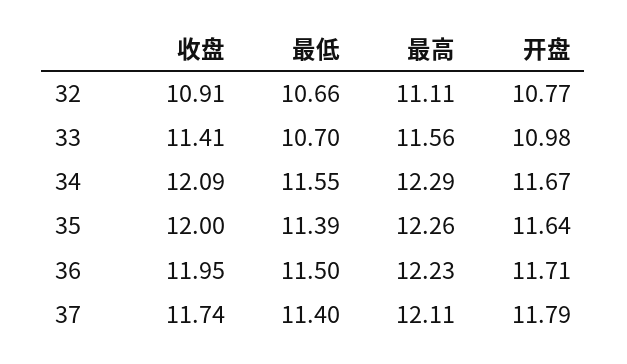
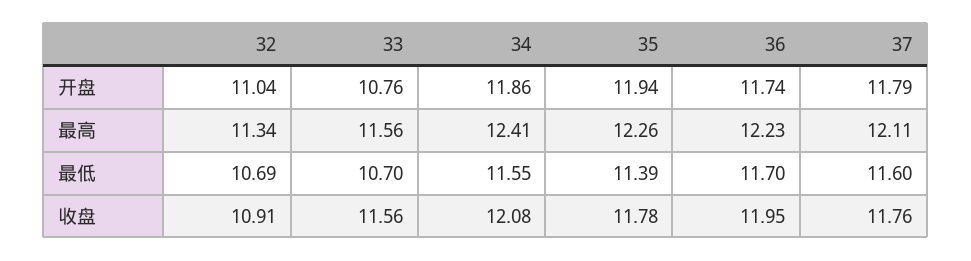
最低, 32: 10.66 -> 10.69
最高, 32: 11.11 -> 11.34
开盘, 32: 10.77 -> 11.04
收盘, 33: 11.41 -> 11.56
开盘, 33: 10.98 -> 10.76
收盘, 34: 12.09 -> 12.08
最高, 34: 12.29 -> 12.41
开盘, 34: 11.67 -> 11.86
收盘, 35: 12 -> 11.78
开盘, 35: 11.64 -> 11.94
最低, 36: 11.5 -> 11.7
开盘, 36: 11.71 -> 11.74
收盘, 37: 11.74 -> 11.76
最低, 37: 11.4 -> 11.6

